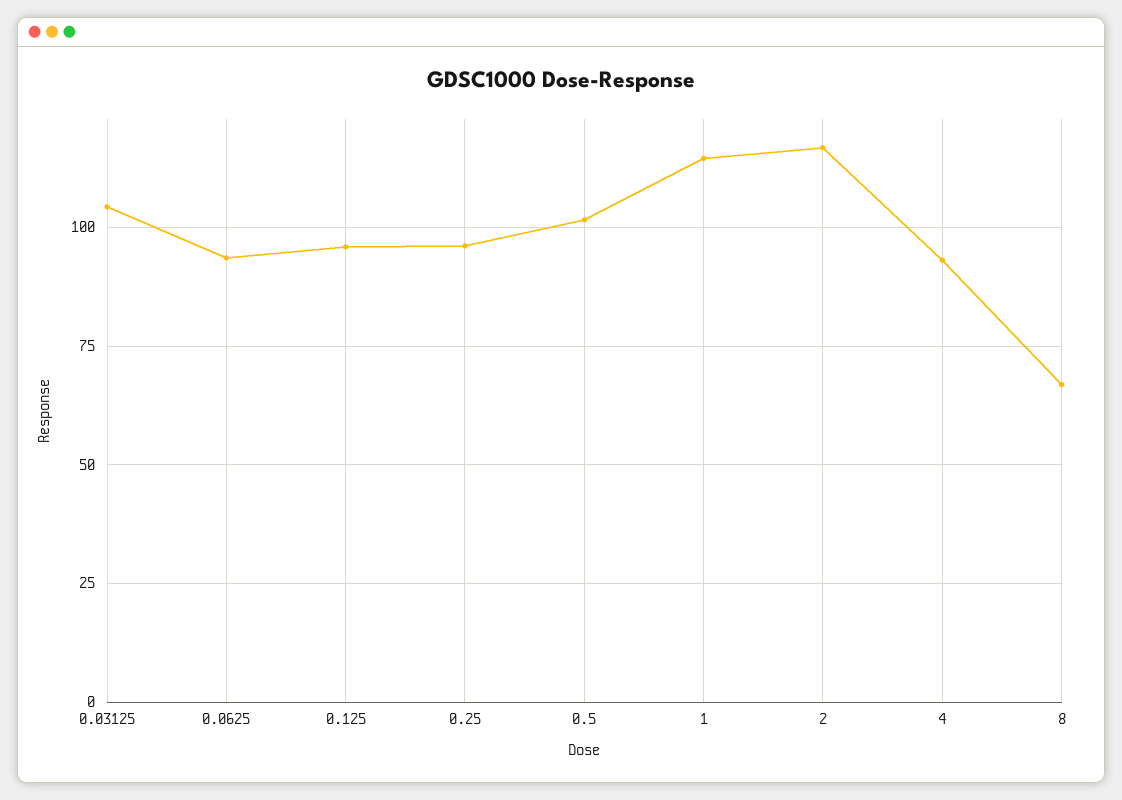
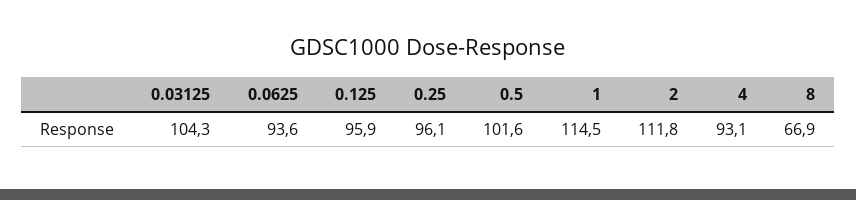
2: 117.5 -> 111.8

